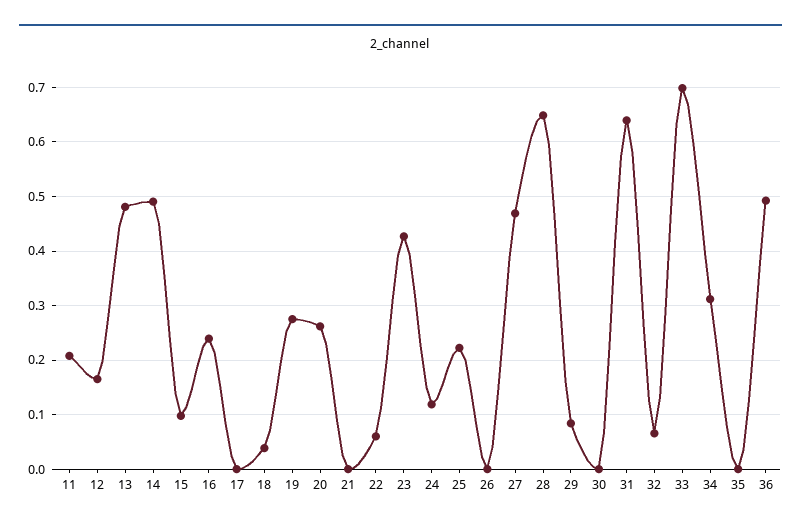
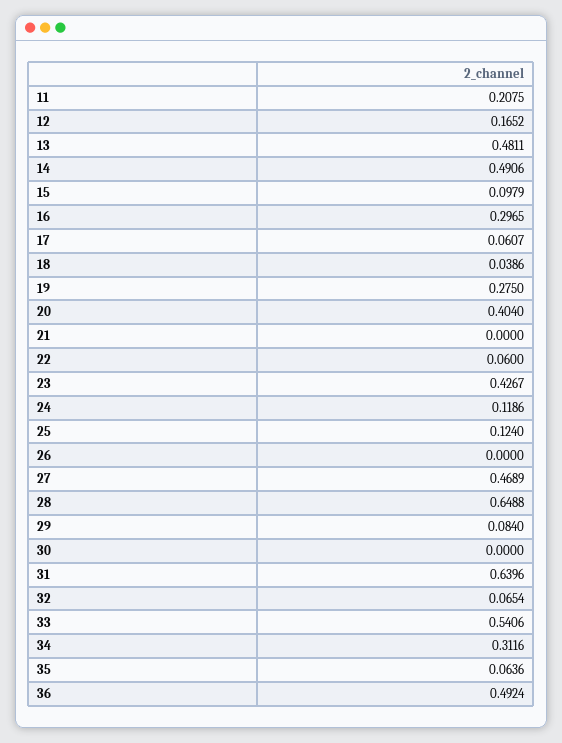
16: 0.24 -> 0.2965
17: 0 -> 0.0607
20: 0.26 -> 0.404
25: 0.22 -> 0.124
33: 0.7 -> 0.5406
35: 0 -> 0.0636

